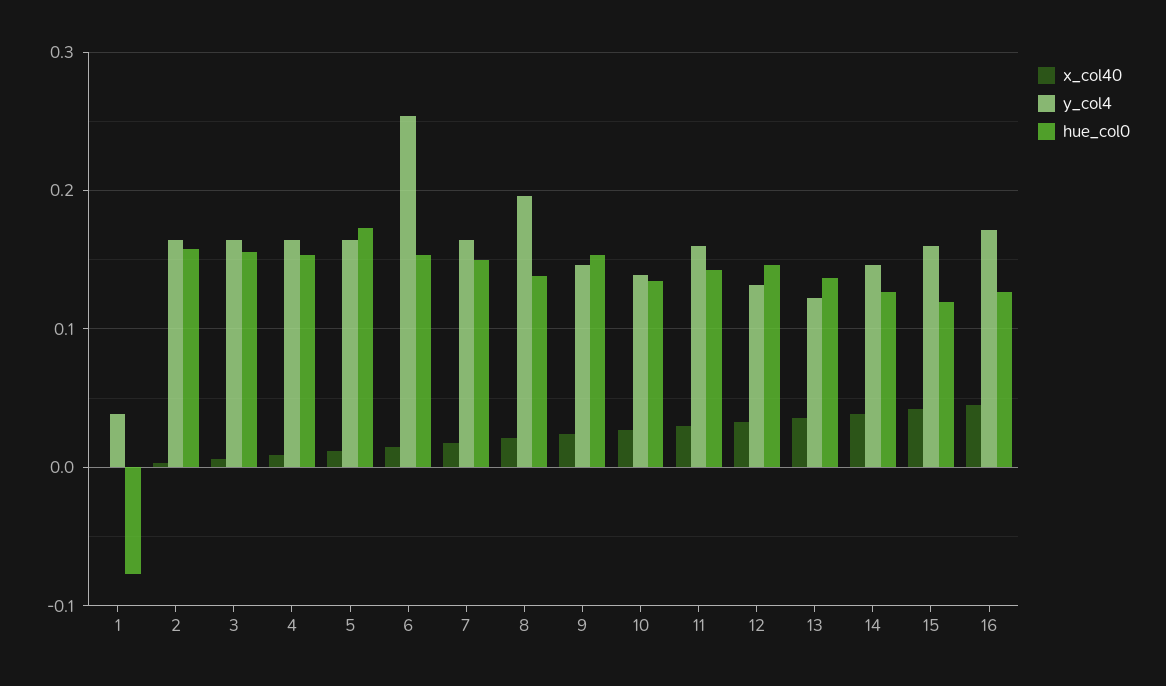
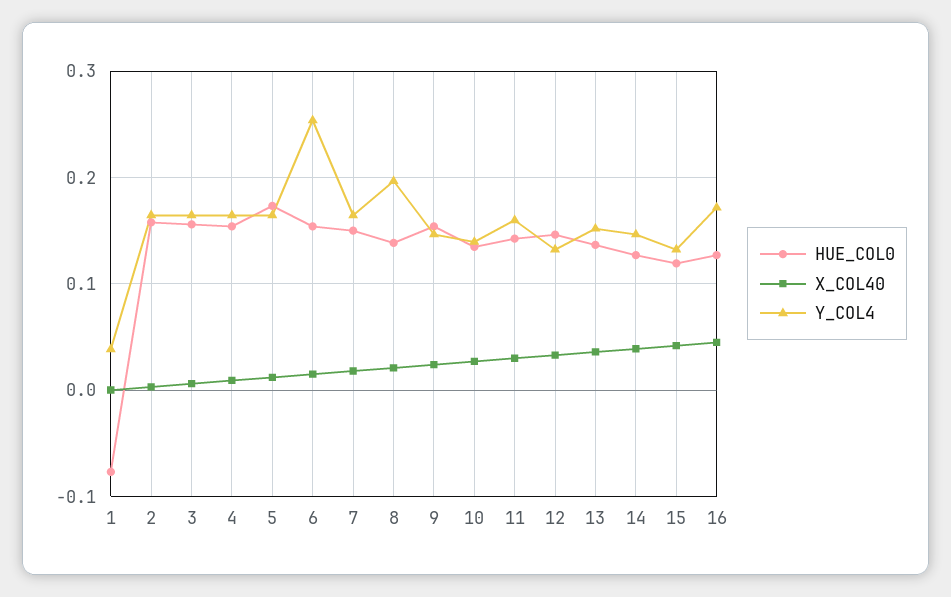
y_col4, 13: 0.12 -> 0.15
y_col4, 15: 0.16 -> 0.13

